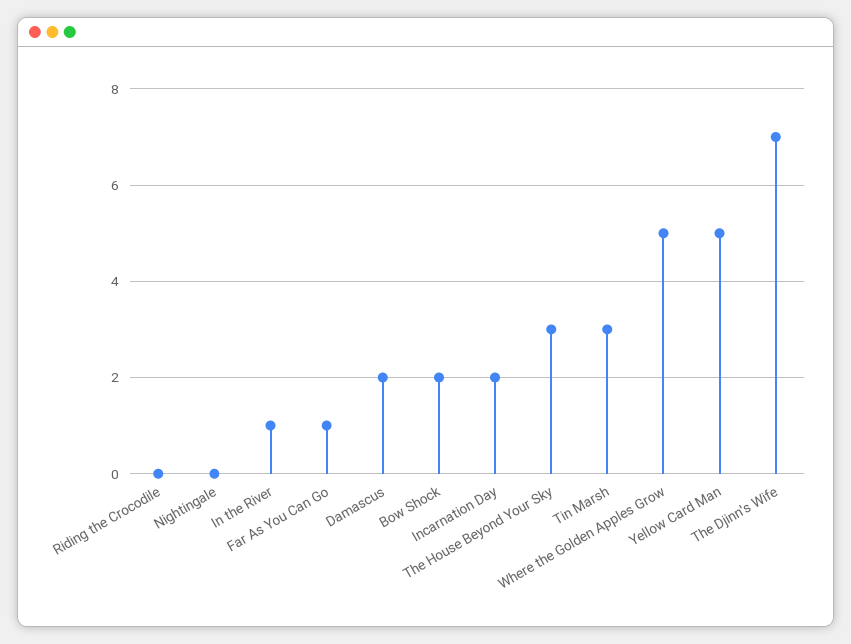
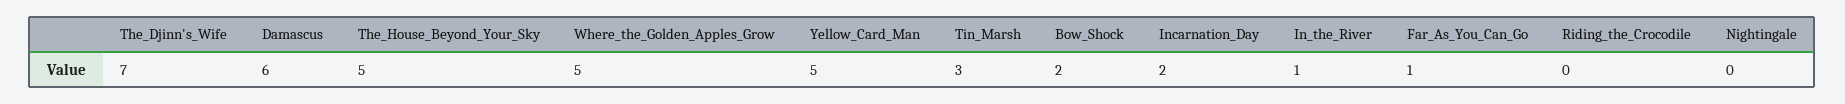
Damascus: 2 -> 6
The House Beyond Your Sky: 3 -> 5

